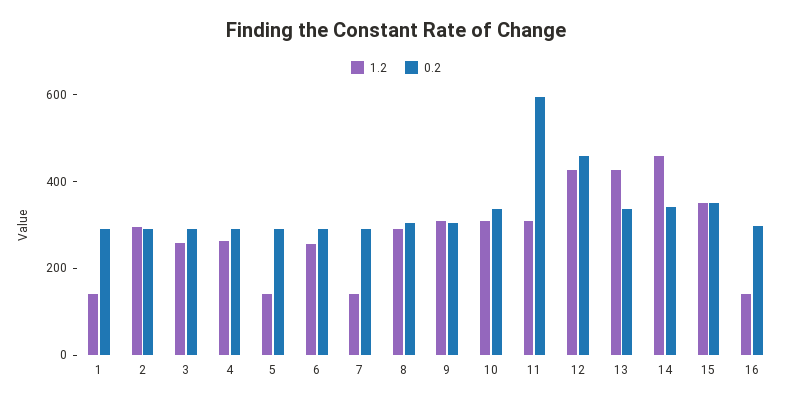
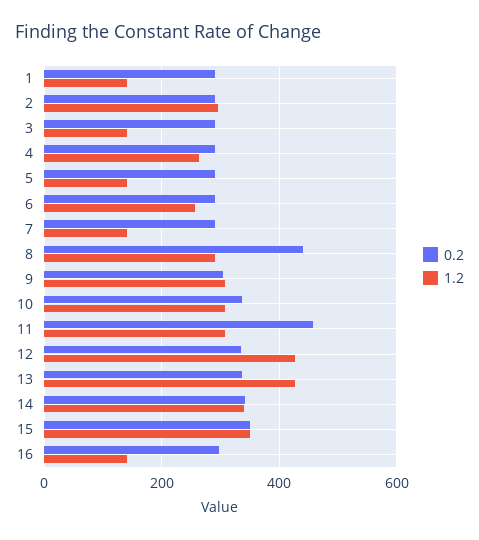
1.2, 3: 250 -> 140
0.2, 8: 300 -> 440
0.2, 11: 600 -> 460
0.2, 12: 450 -> 340
1.2, 14: 450 -> 340

